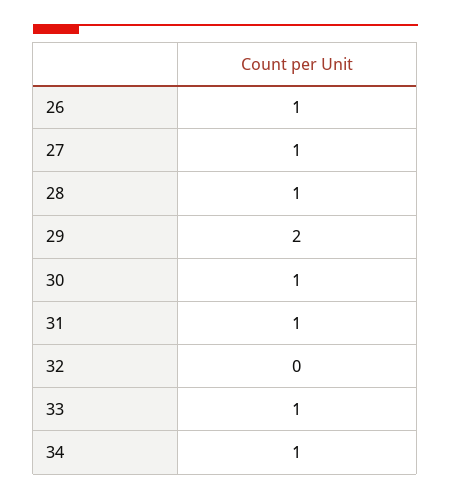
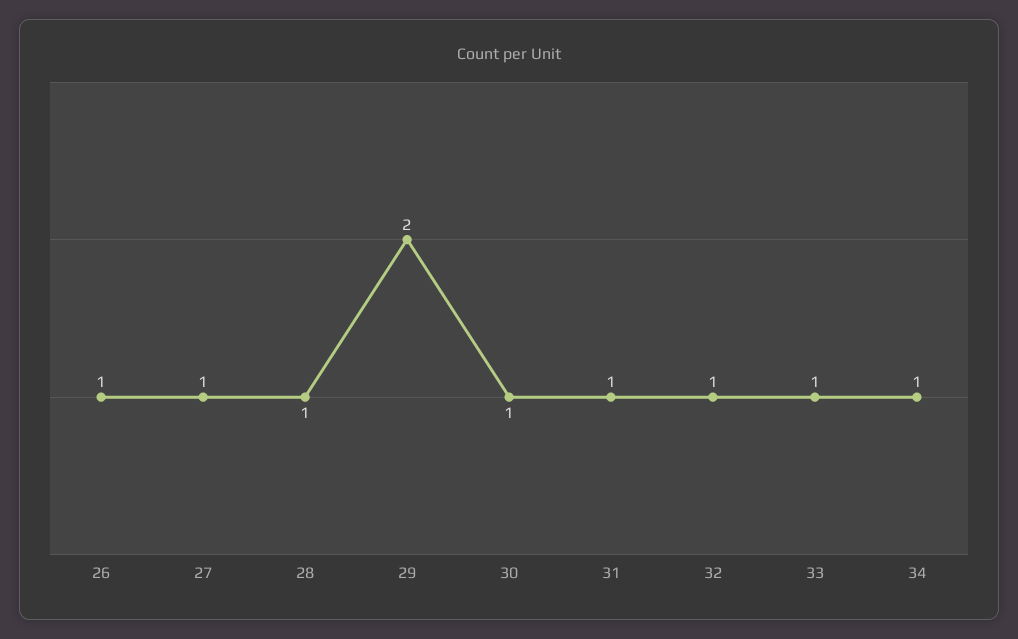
32: 0 -> 1

